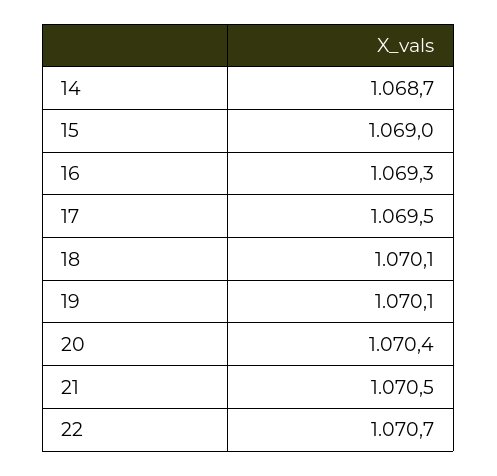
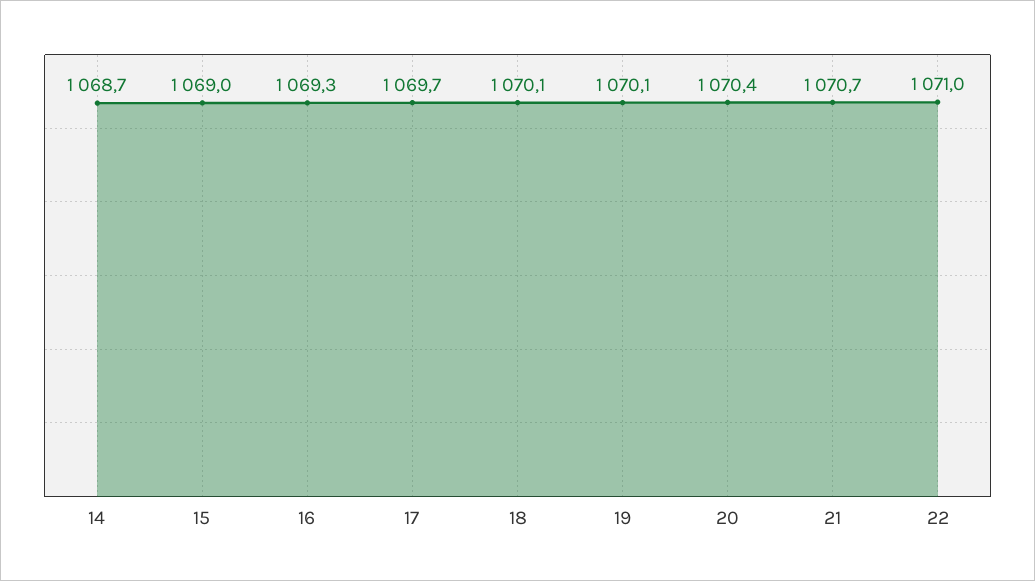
17: 1069.5 -> 1069.7
21: 1070.5 -> 1070.7
22: 1070.7 -> 1071

